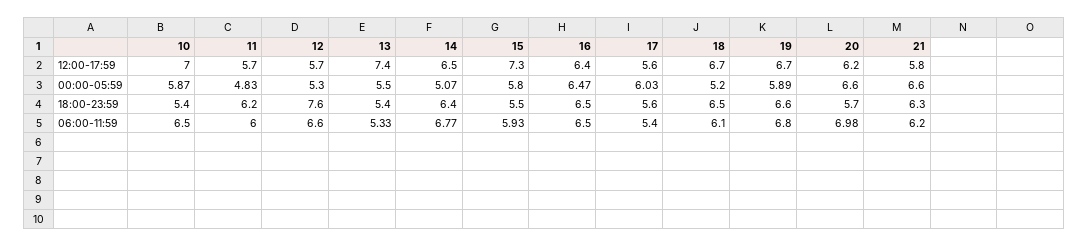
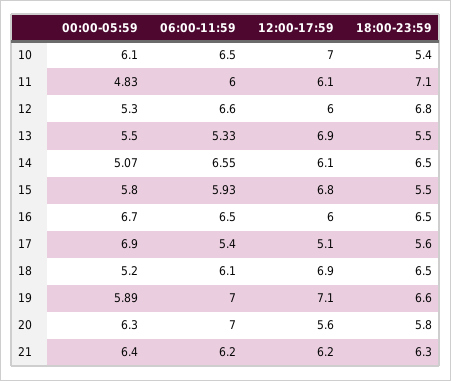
11, 12:00-17:59: 5.7 -> 6.1
12, 12:00-17:59: 5.7 -> 6
13, 12:00-17:59: 7.4 -> 6.9
14, 12:00-17:59: 6.5 -> 6.1
15, 12:00-17:59: 7.3 -> 6.8
16, 12:00-17:59: 6.4 -> 6
17, 12:00-17:59: 5.6 -> 5.1
18, 12:00-17:59: 6.7 -> 6.9
19, 12:00-17:59: 6.7 -> 7.1
20, 12:00-17:59: 6.2 -> 5.6
21, 12:00-17:59: 5.8 -> 6.2
10, 00:00-05:59: 5.87 -> 6.1
16, 00:00-05:59: 6.47 -> 6.7
17, 00:00-05:59: 6.03 -> 6.9
20, 00:00-05:59: 6.6 -> 6.3
21, 00:00-05:59: 6.6 -> 6.4
11, 18:00-23:59: 6.2 -> 7.1
12, 18:00-23:59: 7.6 -> 6.8
13, 18:00-23:59: 5.4 -> 5.5
14, 18:00-23:59: 6.4 -> 6.5
20, 18:00-23:59: 5.7 -> 5.8
14, 06:00-11:59: 6.77 -> 6.55
19, 06:00-11:59: 6.8 -> 7
20, 06:00-11:59: 6.98 -> 7

